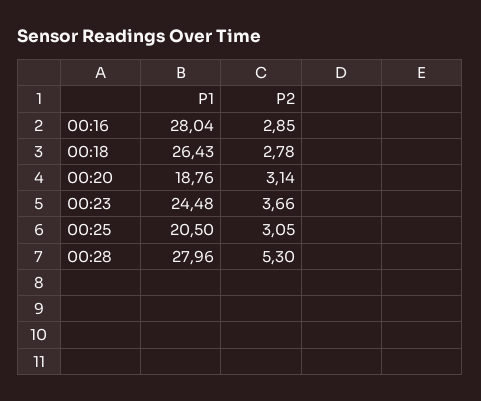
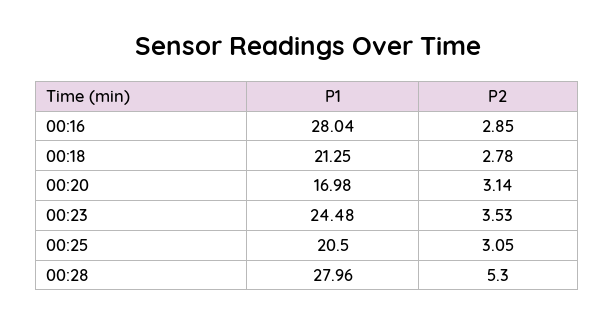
P1, 00:18: 26.43 -> 21.25
P1, 00:20: 18.76 -> 16.98
P2, 00:23: 3.66 -> 3.53

